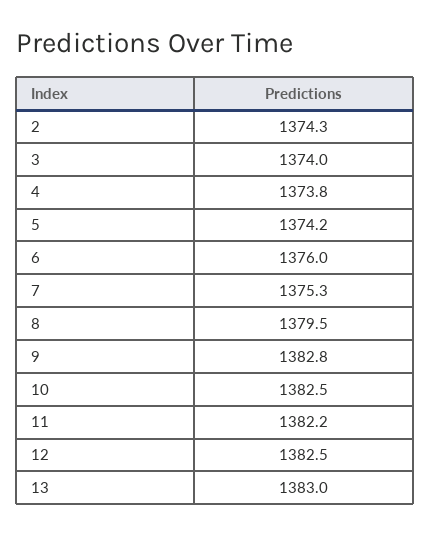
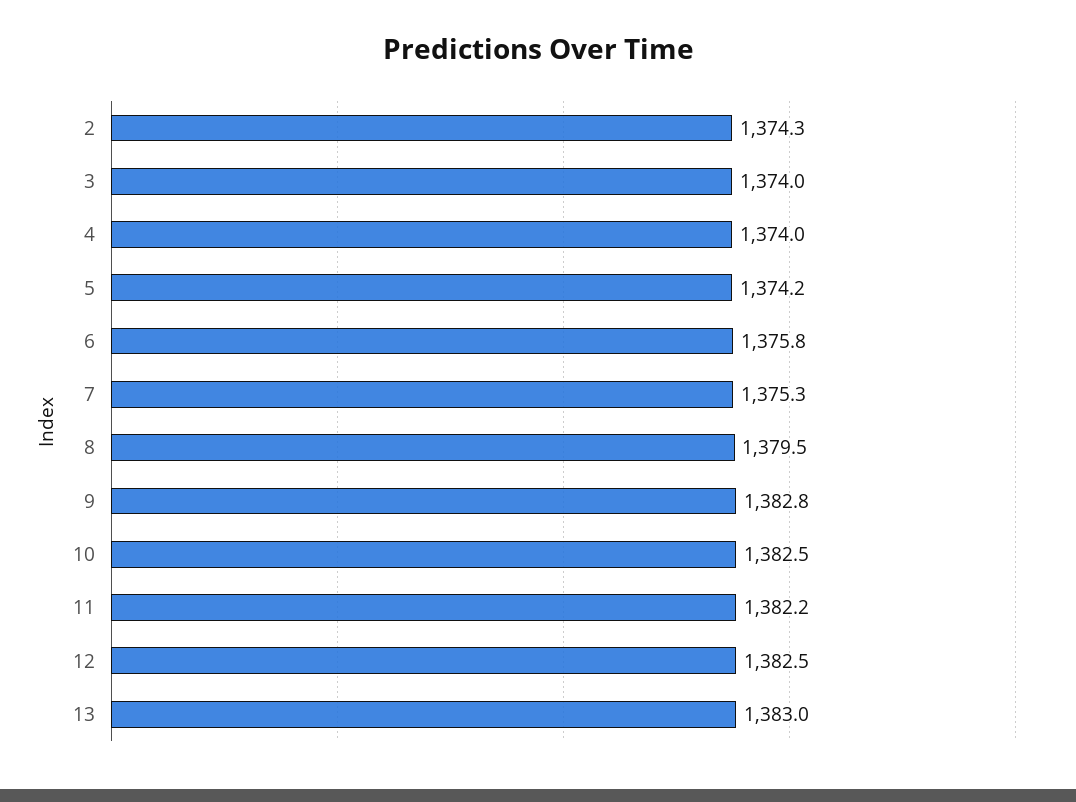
4: 1373.8 -> 1374
6: 1376 -> 1375.8

